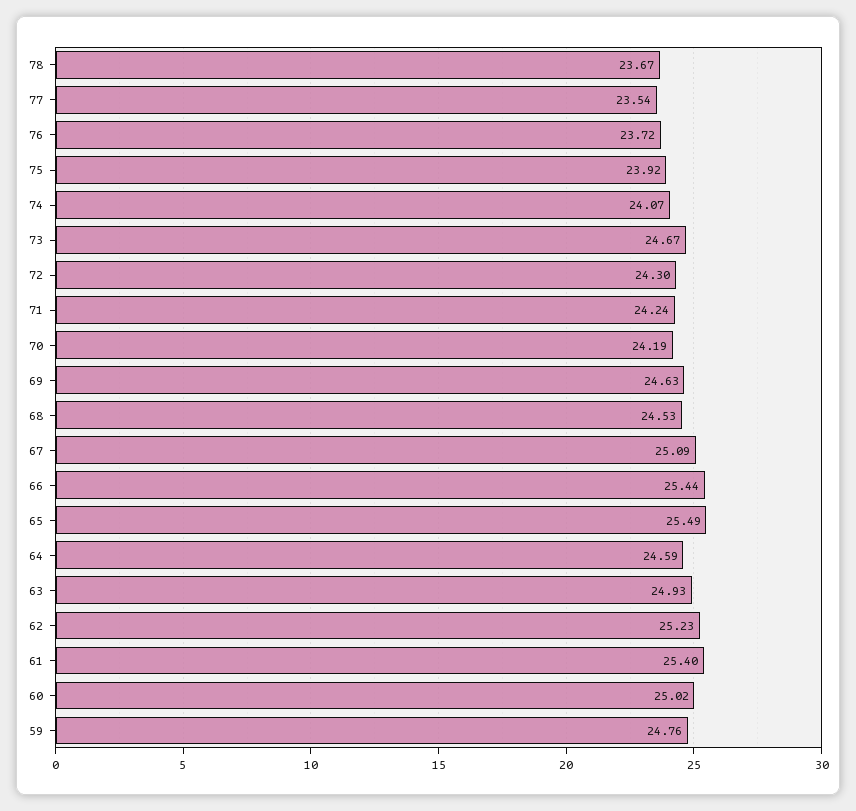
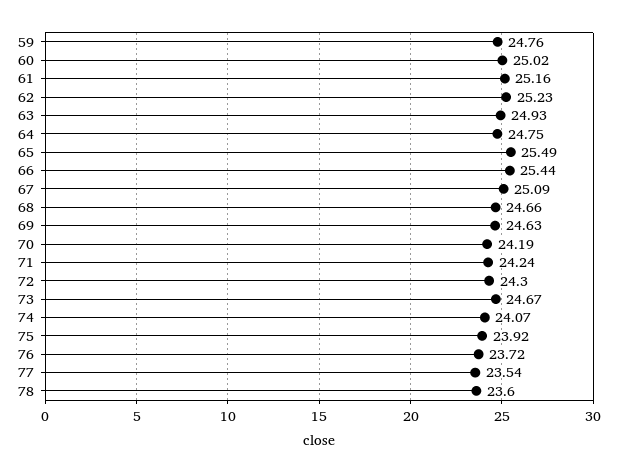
78: 23.67 -> 23.6
68: 24.53 -> 24.66
64: 24.59 -> 24.75
61: 25.4 -> 25.16

